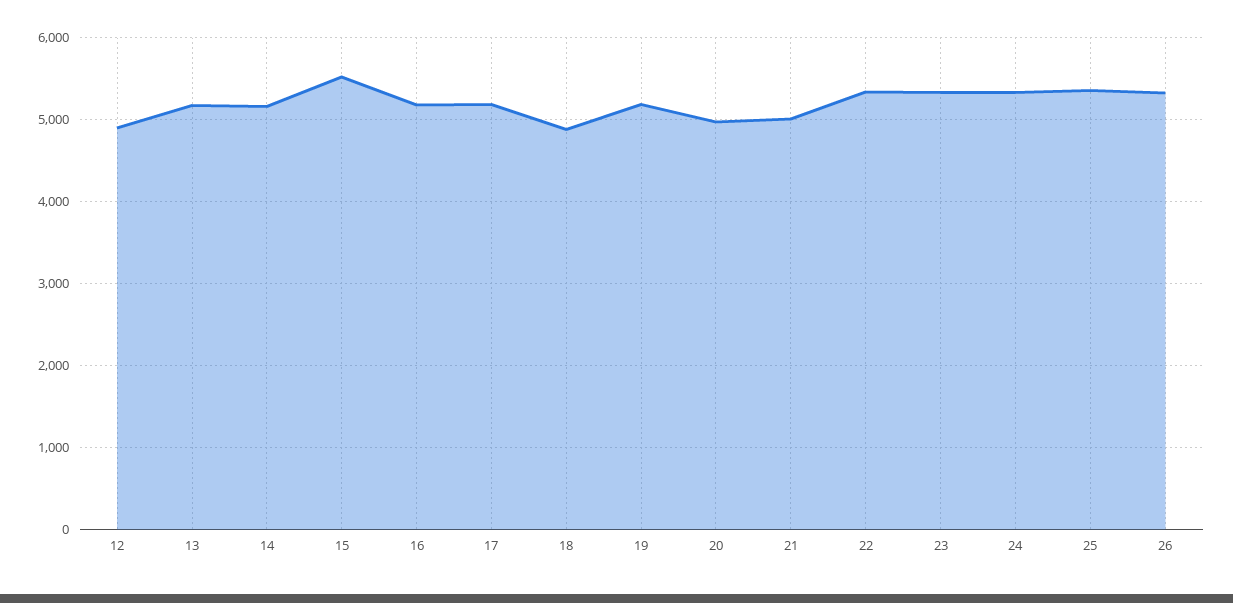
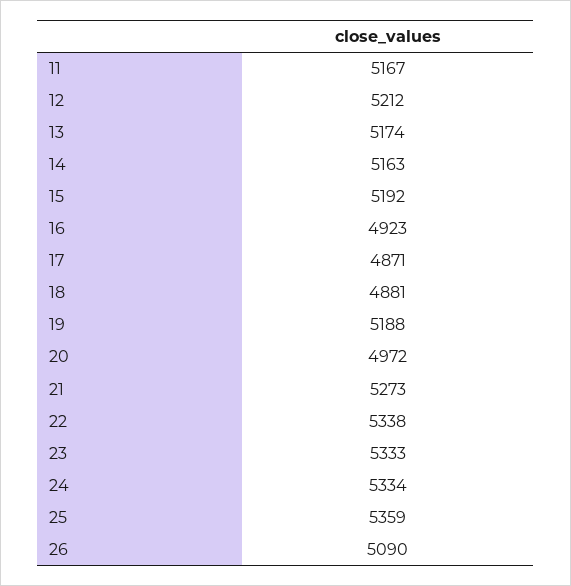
12: 4900 -> 5212
15: 5500 -> 5192
16: 5200 -> 4923
17: 5200 -> 4871
21: 5000 -> 5273
26: 5300 -> 5090
11: none -> 5167

